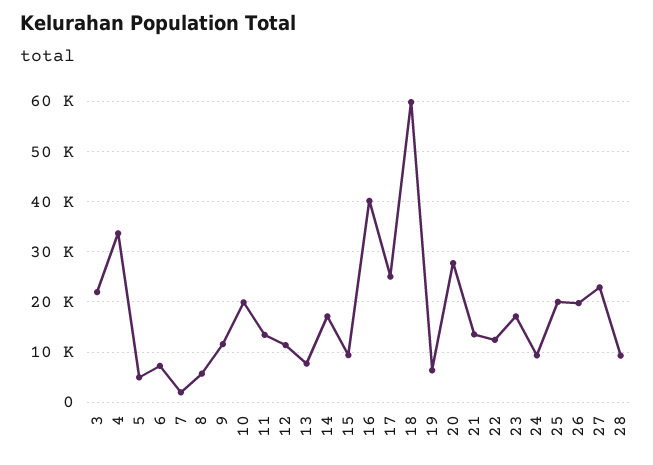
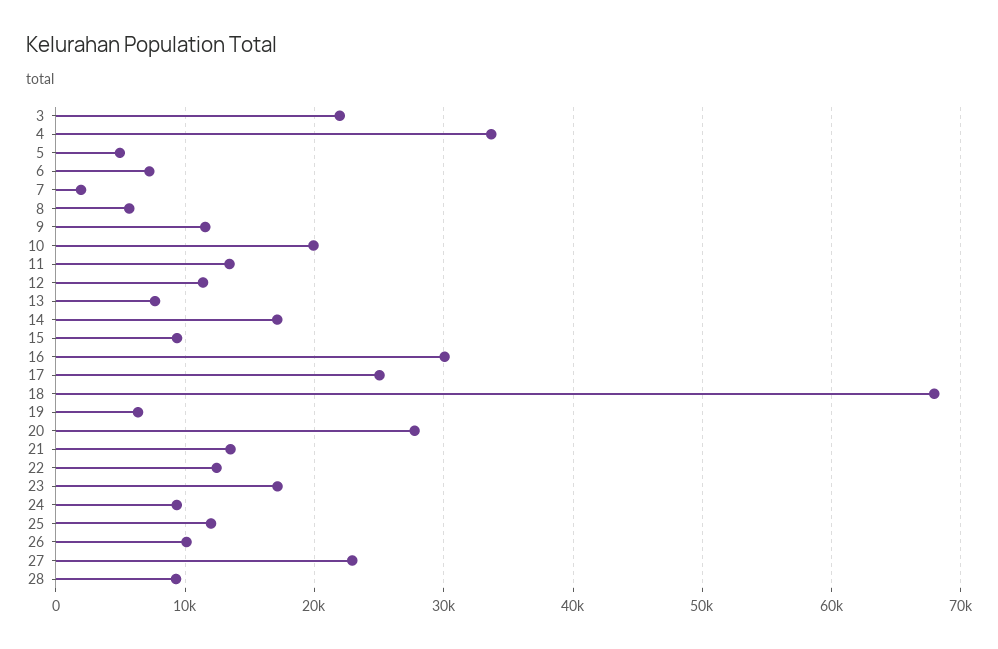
16: 40000 -> 30000
18: 60000 -> 68000
25: 20000 -> 12000
26: 20000 -> 10000

